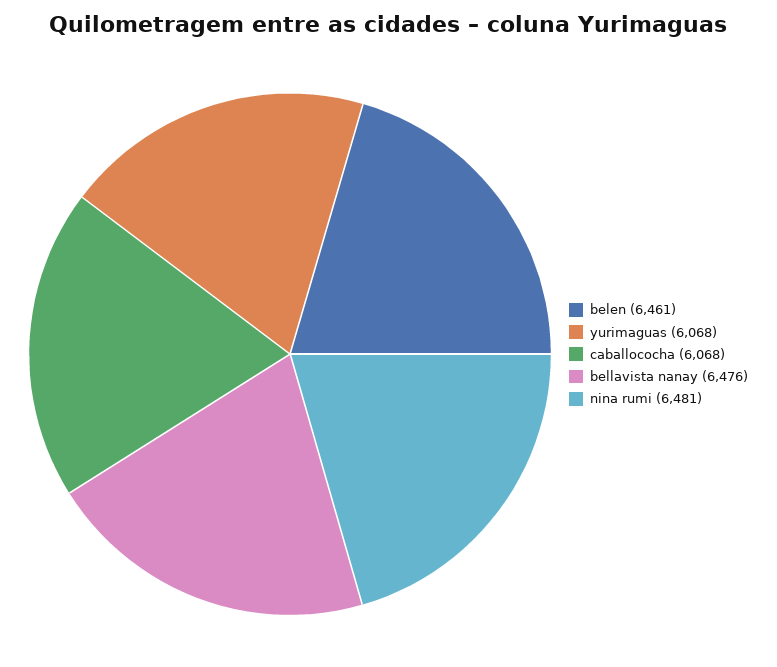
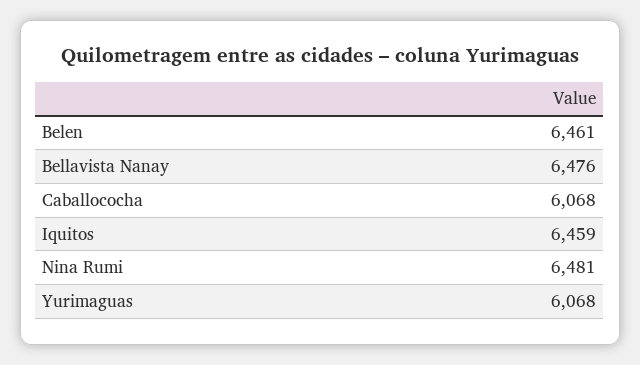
Iquitos: none -> 6459

